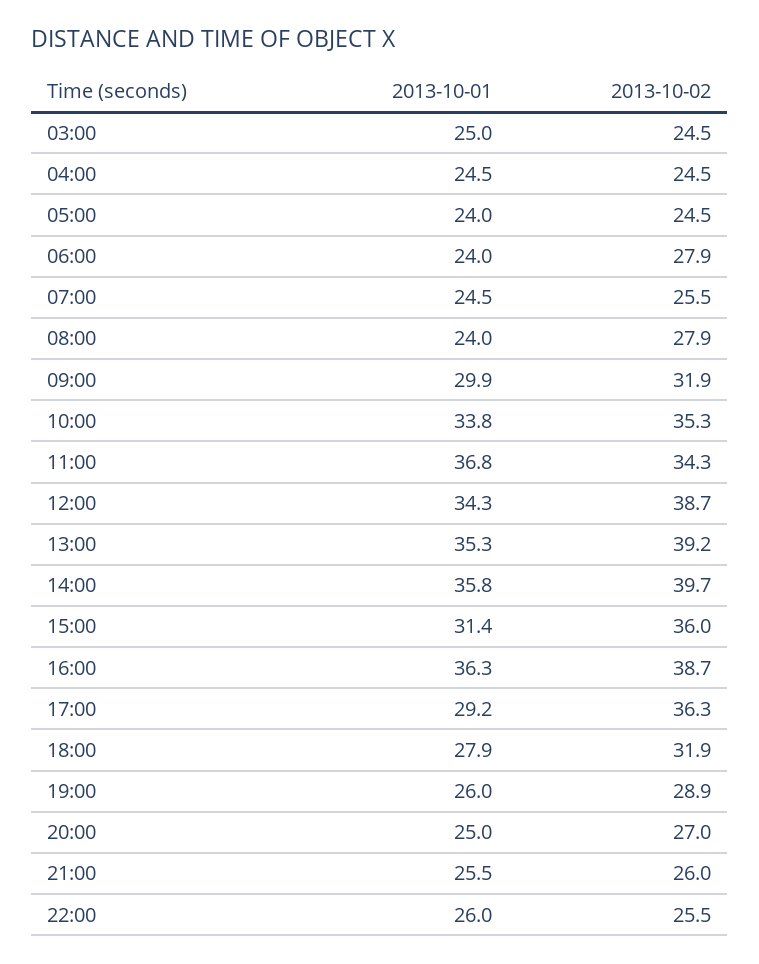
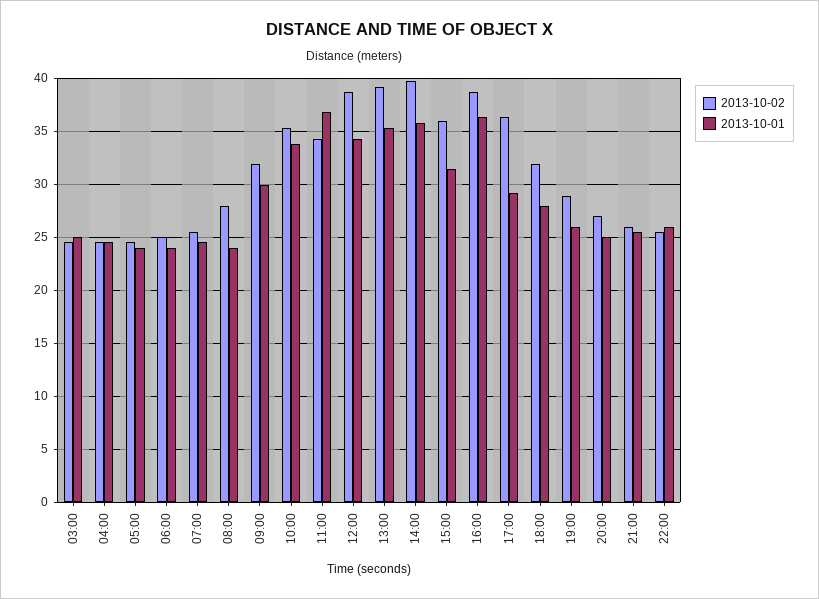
2013-10-02, 06:00: 27.9 -> 25

